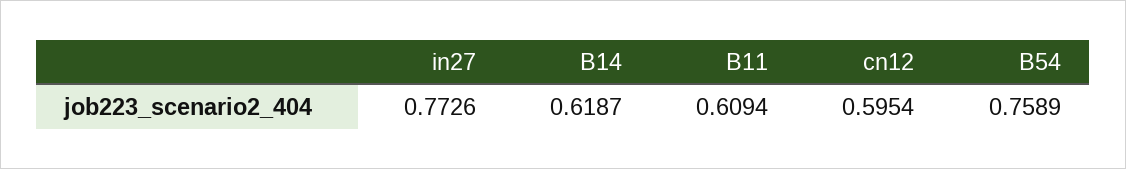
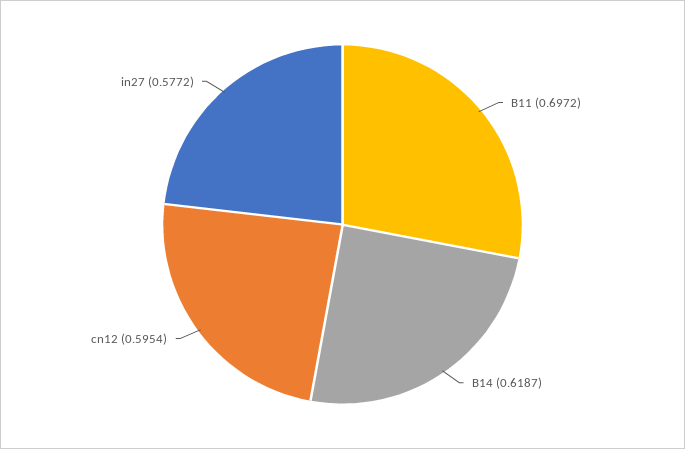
in27: 0.7726 -> 0.5772
B11: 0.6094 -> 0.6972
B54: 0.7589 -> none

